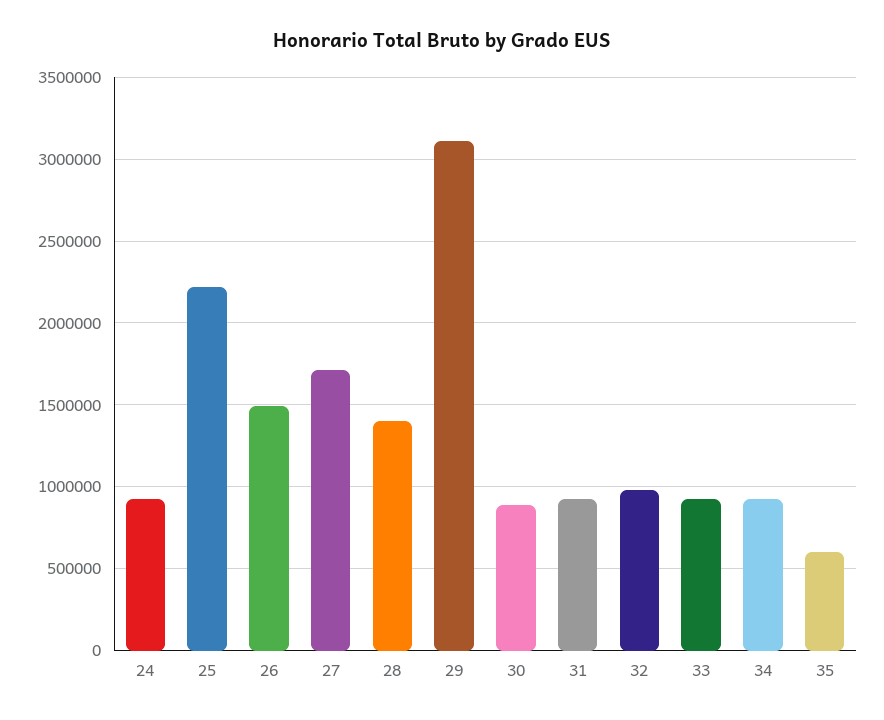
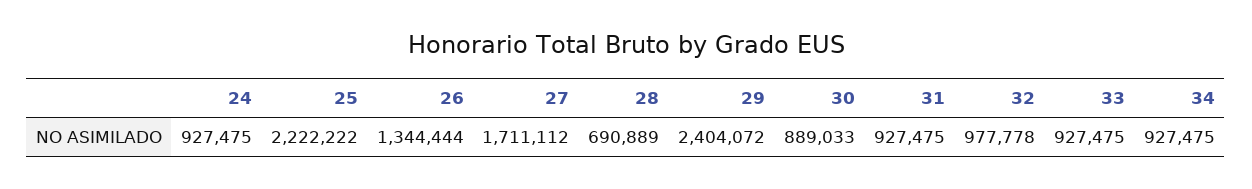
26: 1500000 -> 1344444
28: 1400000 -> 690889
29: 3100000 -> 2404072
35: 600000 -> none

